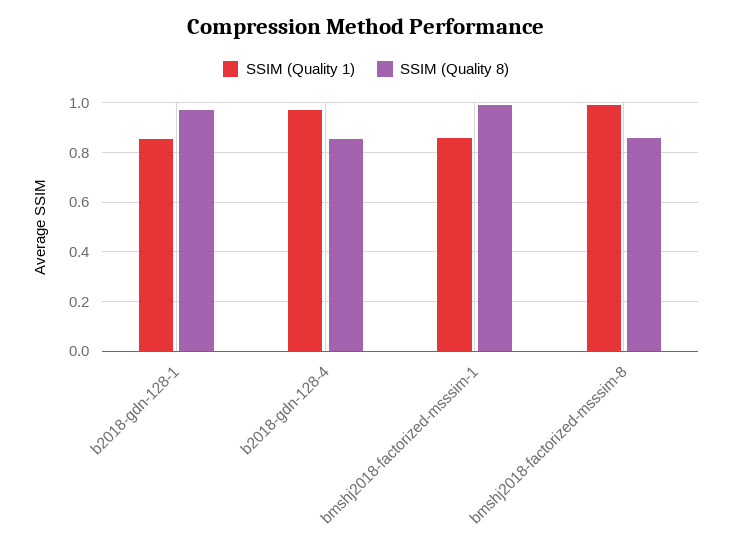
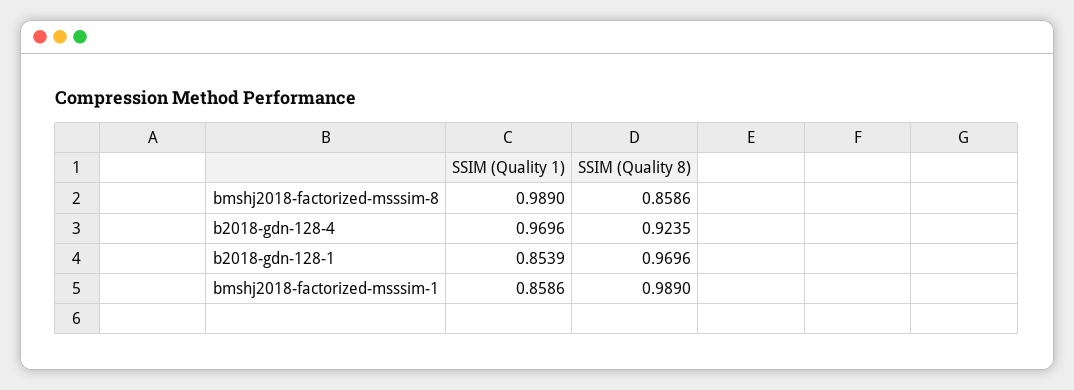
SSIM (Quality 8), b2018-gdn-128-4: 0.85 -> 0.9235

